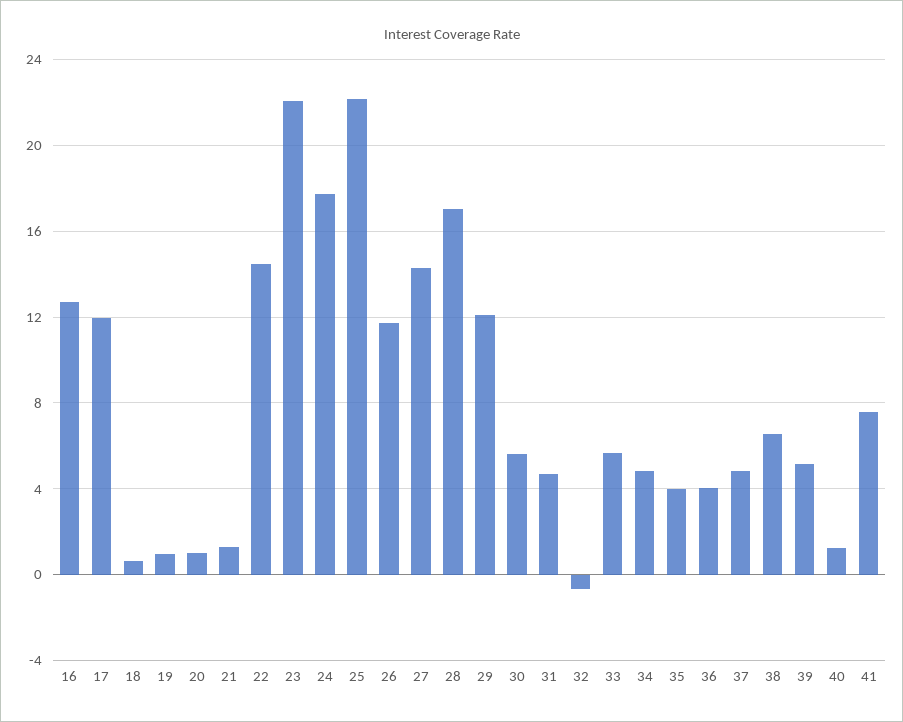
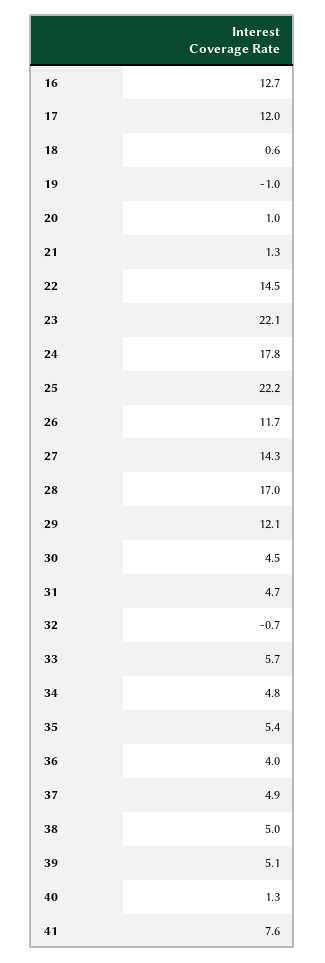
19: 1 -> -1
30: 5.5 -> 4.5
35: 4 -> 5.4
38: 6.5 -> 5

